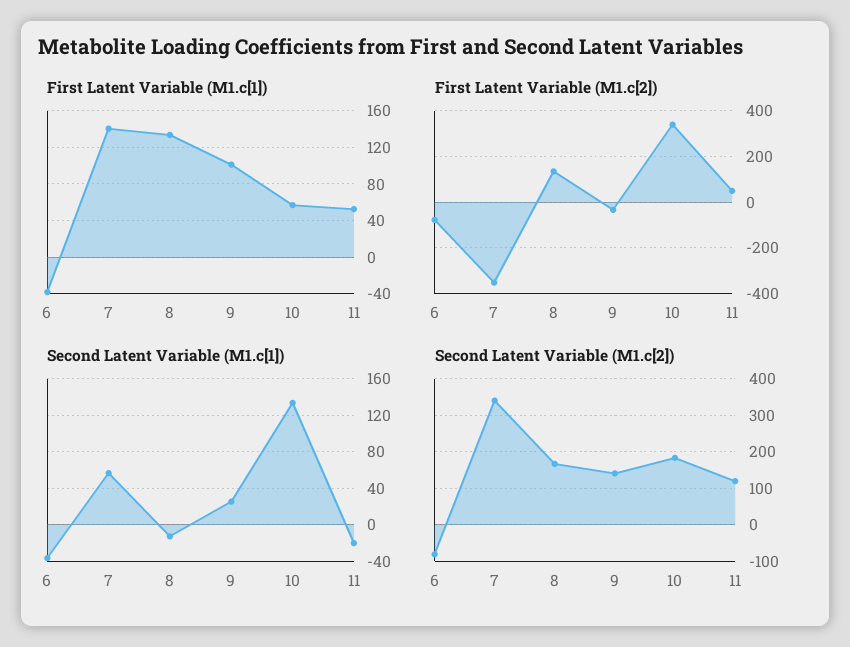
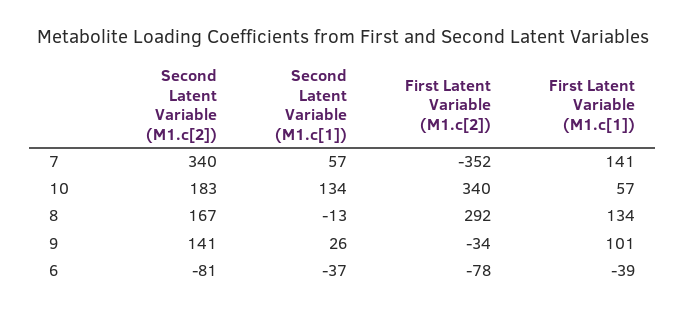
First Latent Variable (M1.c[1]), 11: 50 -> none
First Latent Variable (M1.c[2]), 8: 150 -> 292
First Latent Variable (M1.c[2]), 11: 50 -> none
Second Latent Variable (M1.c[1]), 11: -20 -> none
Second Latent Variable (M1.c[2]), 11: 120 -> none

